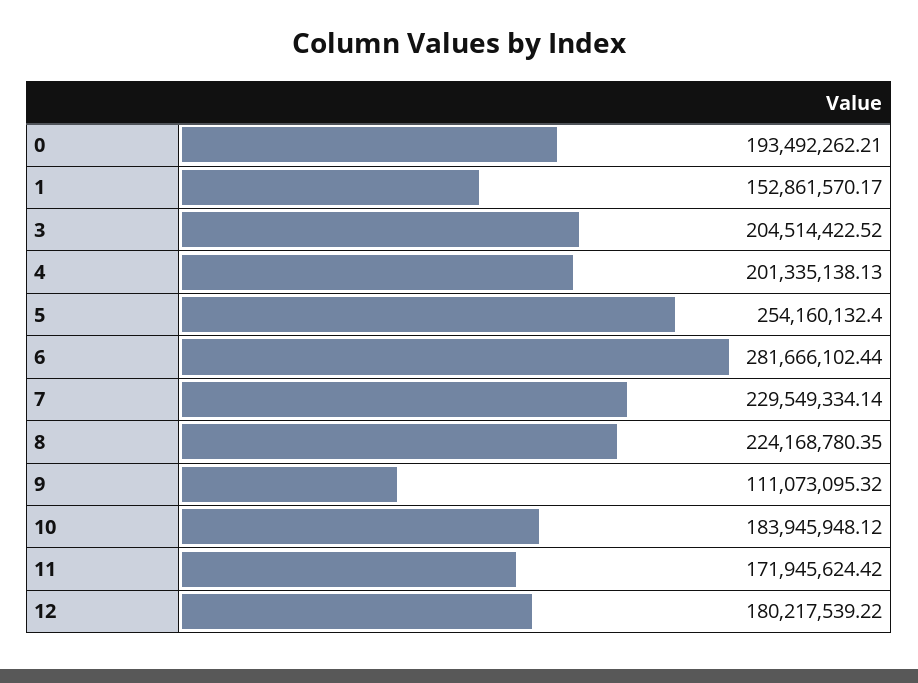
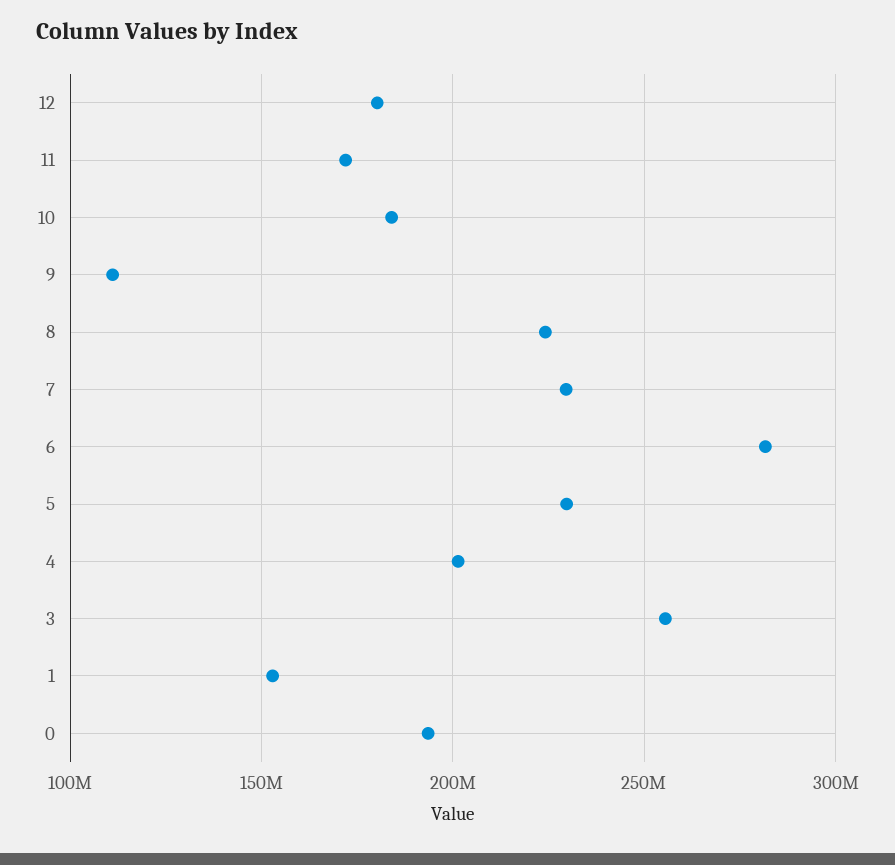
3: 204514422.52 -> 255000000
5: 254160132.4 -> 230000000

